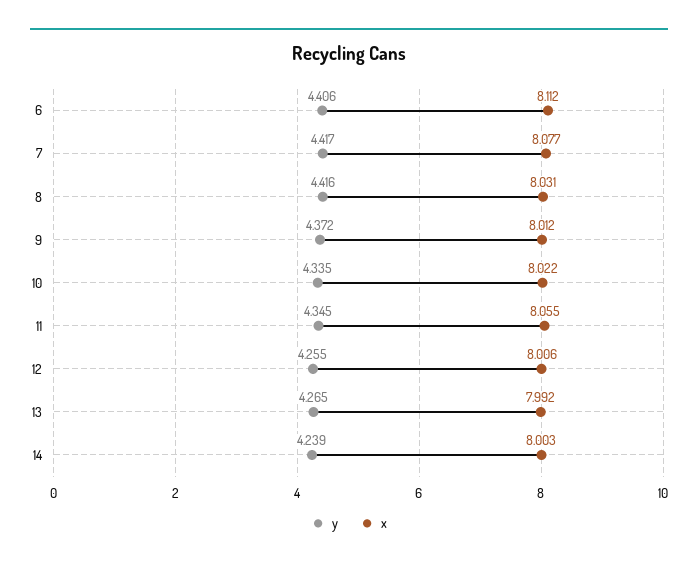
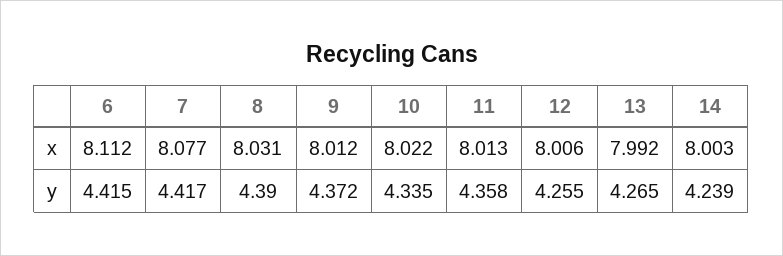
y, 6: 4.406 -> 4.415
y, 8: 4.416 -> 4.39
y, 11: 4.345 -> 4.358
x, 11: 8.055 -> 8.013

